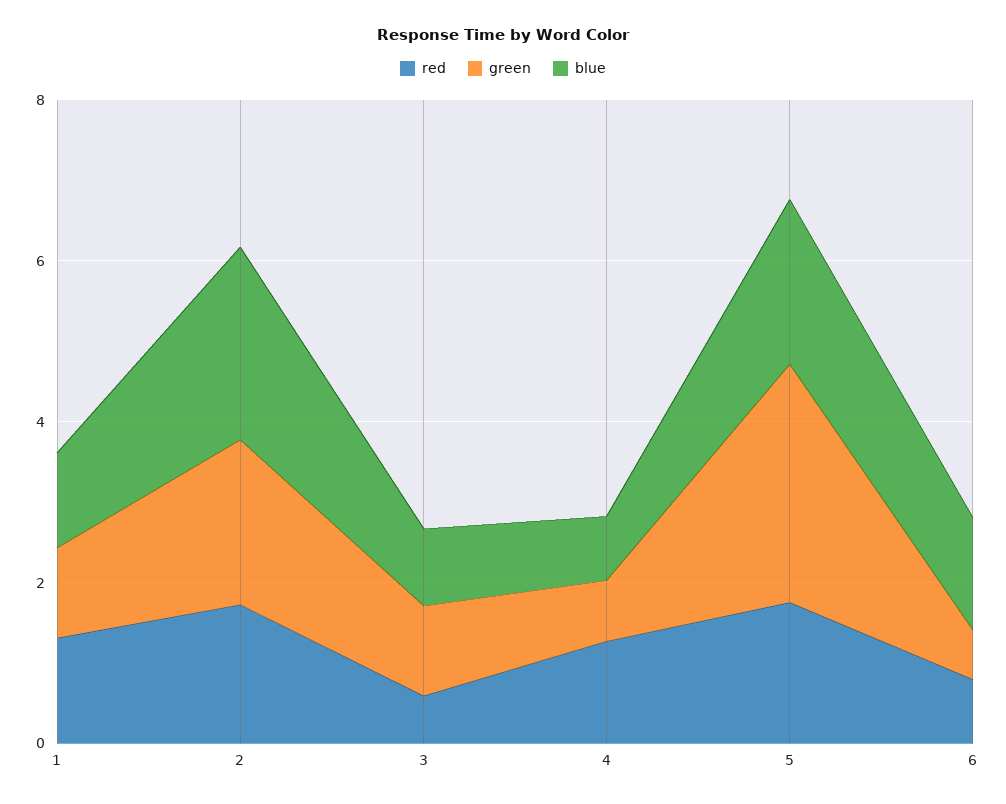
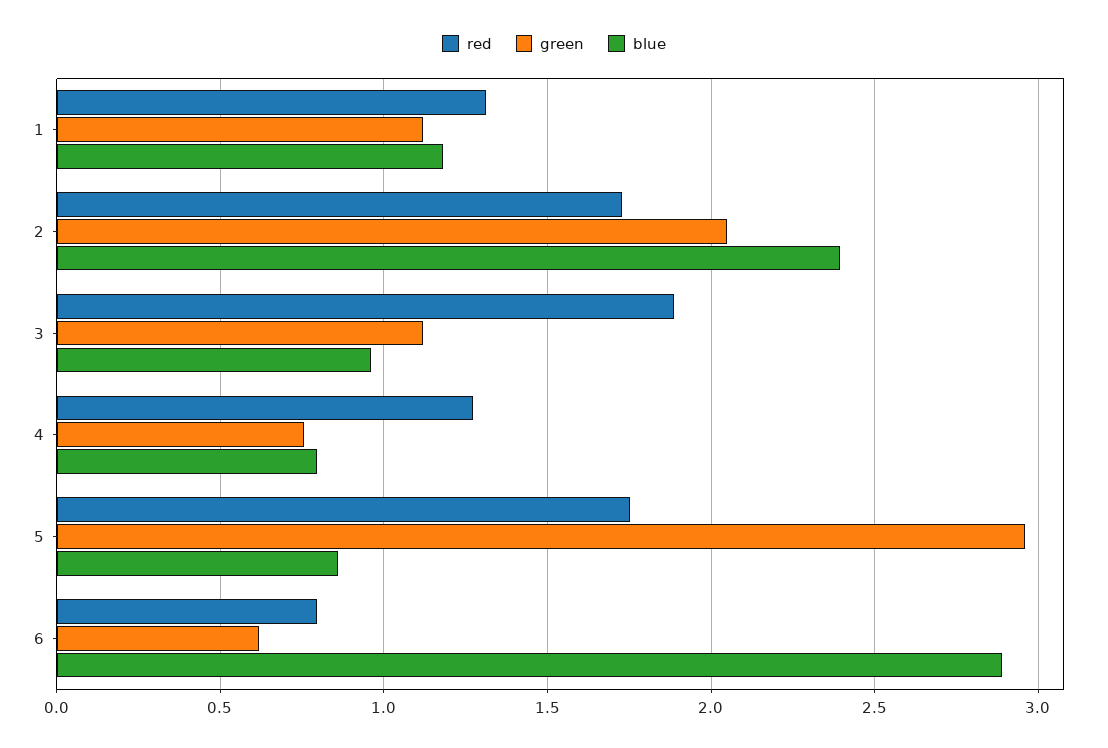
red, 3: 0.5 -> 1.9
blue, 5: 2 -> 0.85
blue, 6: 1.5 -> 2.9

